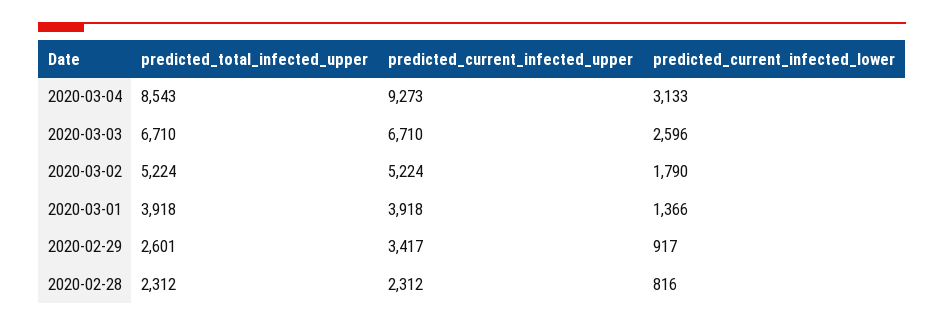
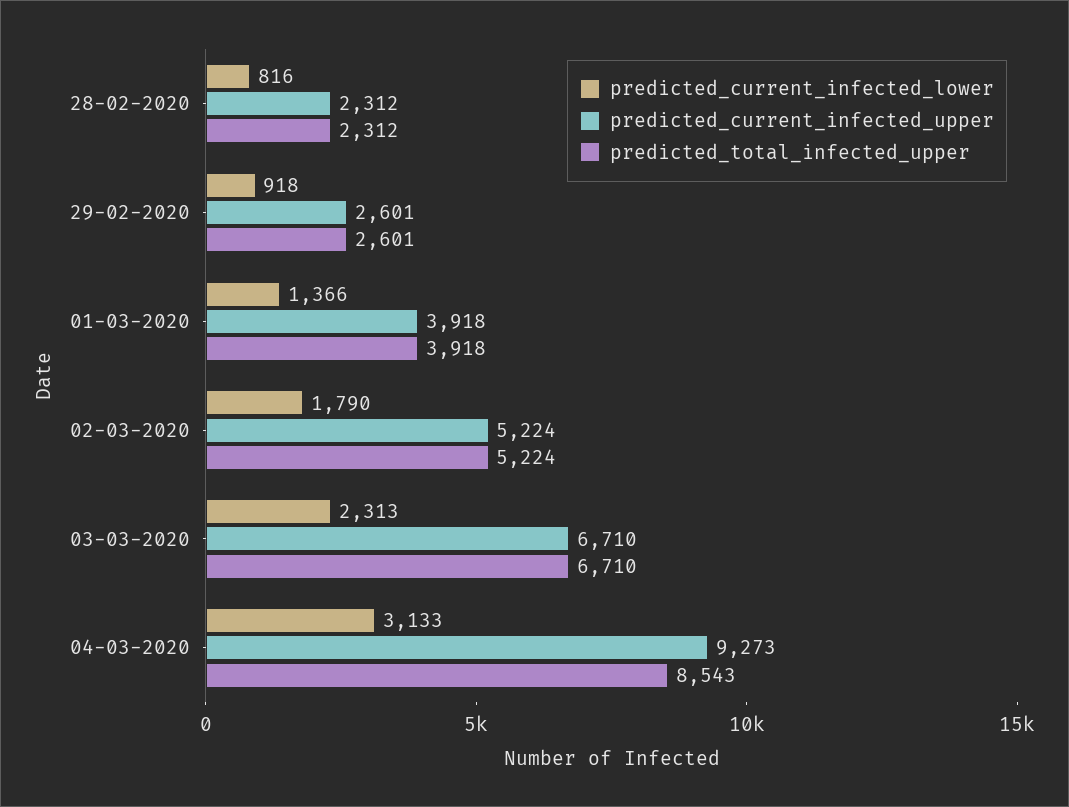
predicted_current_infected_lower, 2020-03-03: 2596 -> 2313
predicted_current_infected_upper, 2020-02-29: 3417 -> 2601
predicted_current_infected_lower, 2020-02-29: 917 -> 918

